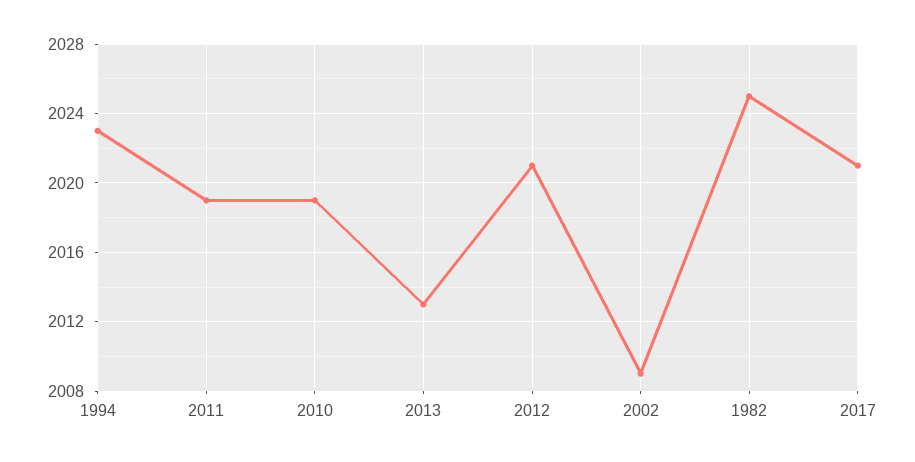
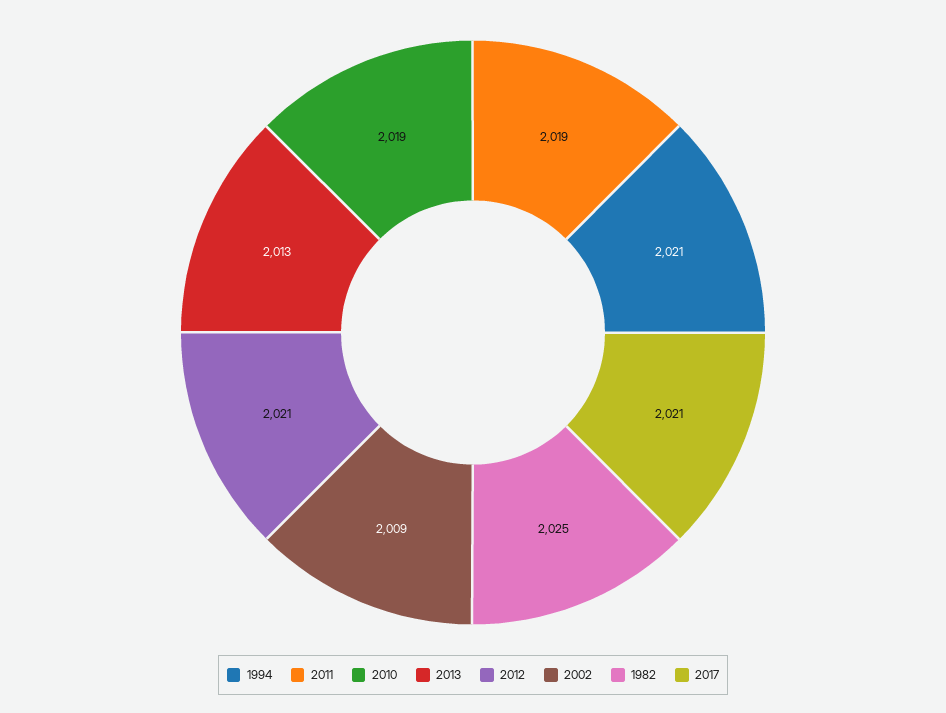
1994: 2023 -> 2021

